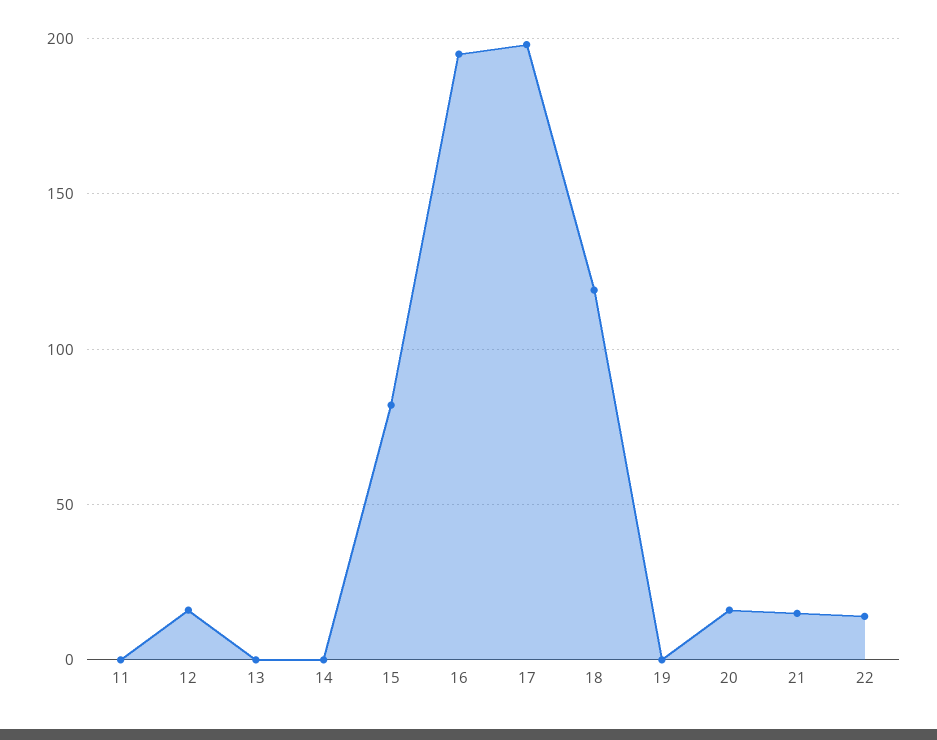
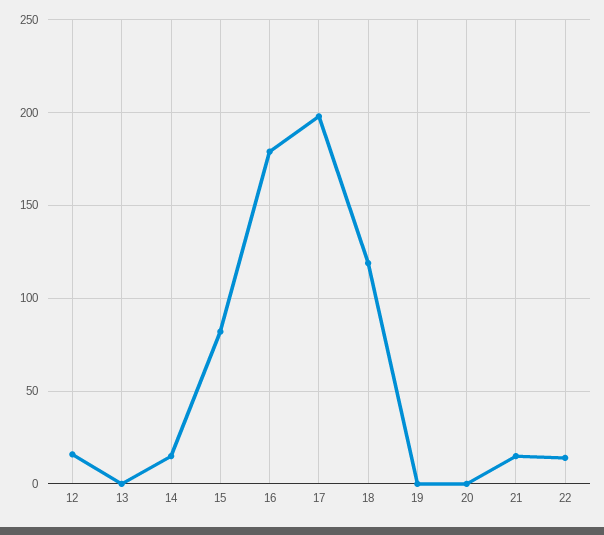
11: 0 -> none
14: 0 -> 15
16: 195 -> 180
20: 15 -> 0

